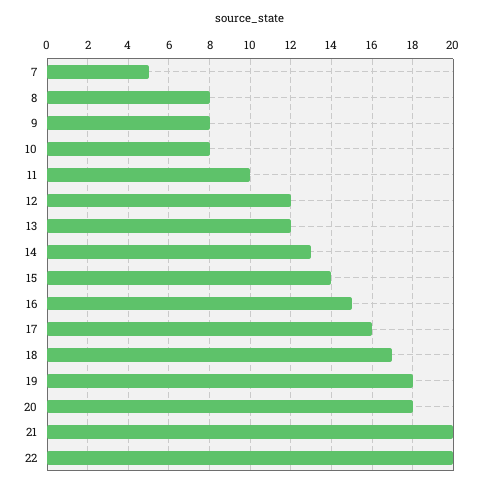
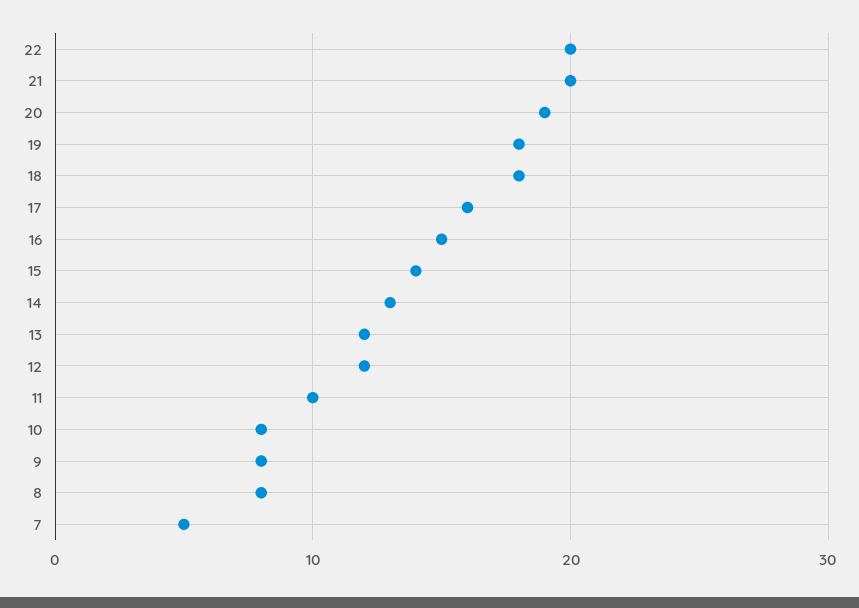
18: 17 -> 18
20: 18 -> 19

